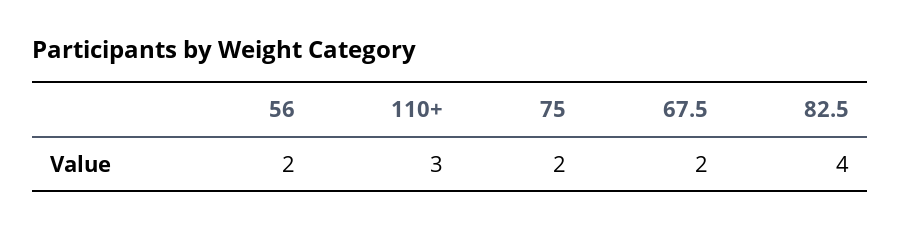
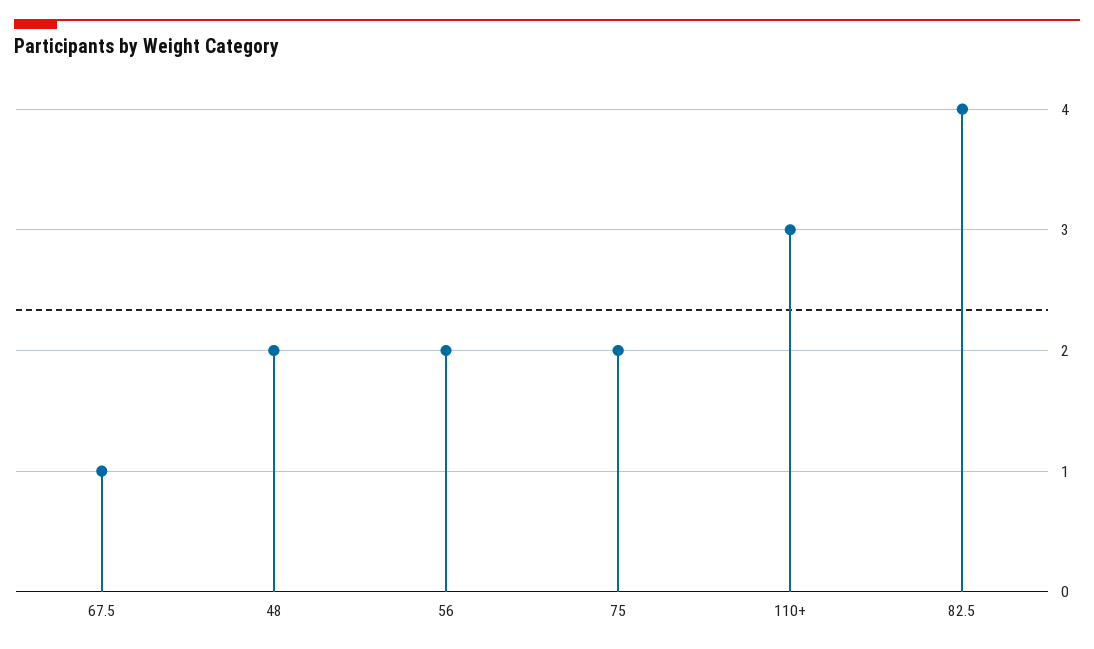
67.5: 2 -> 1
48: none -> 2

